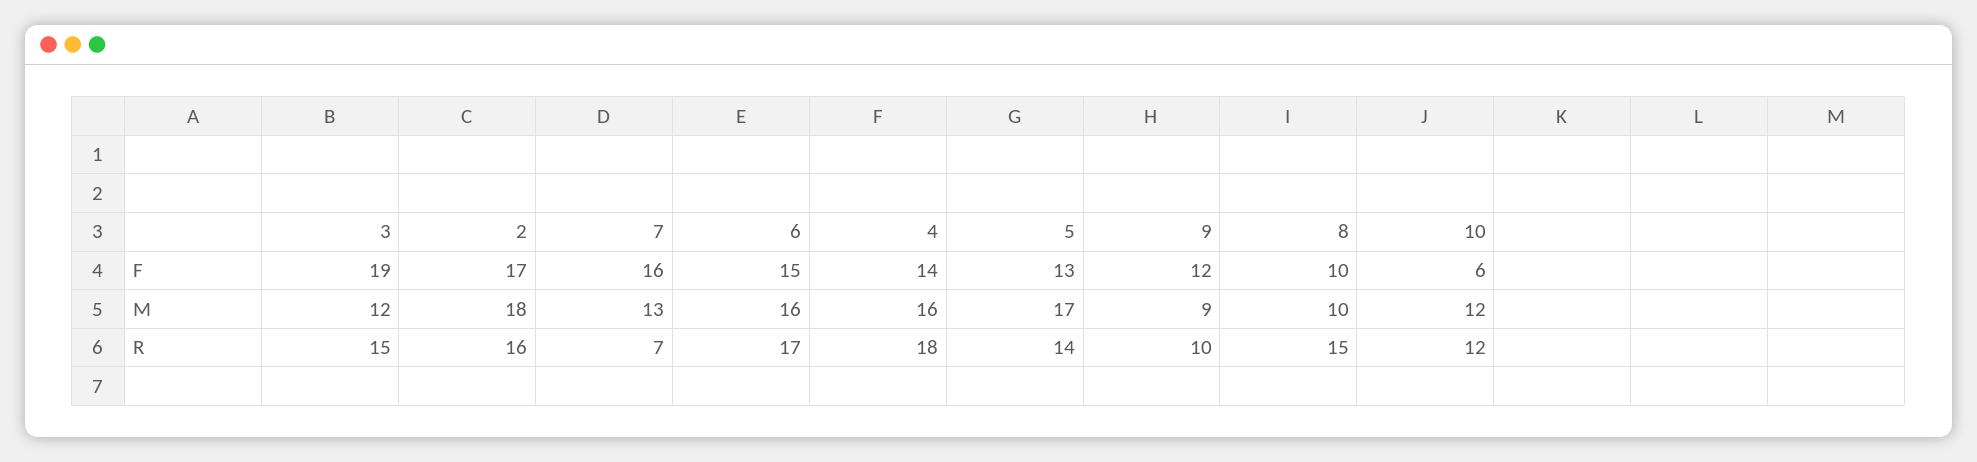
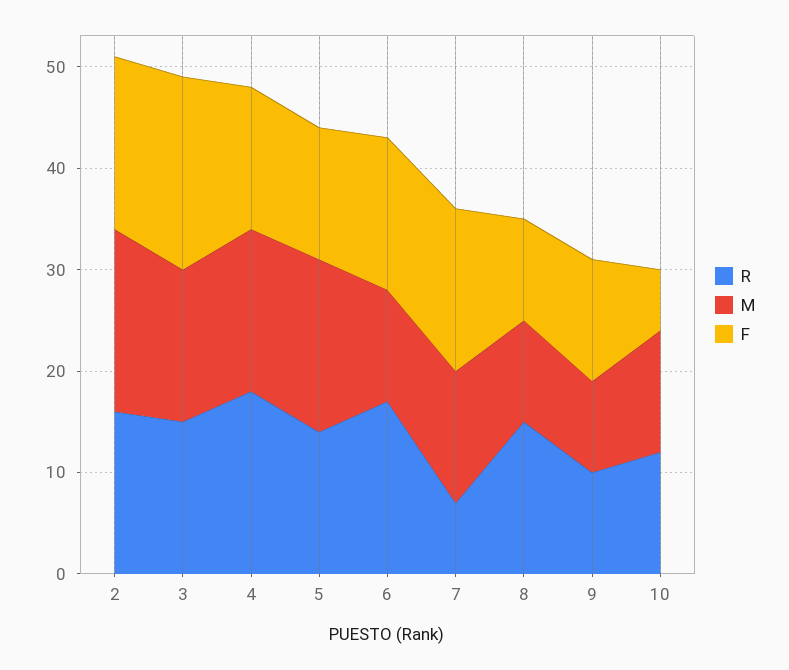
M, 3: 12 -> 15
M, 6: 16 -> 11

